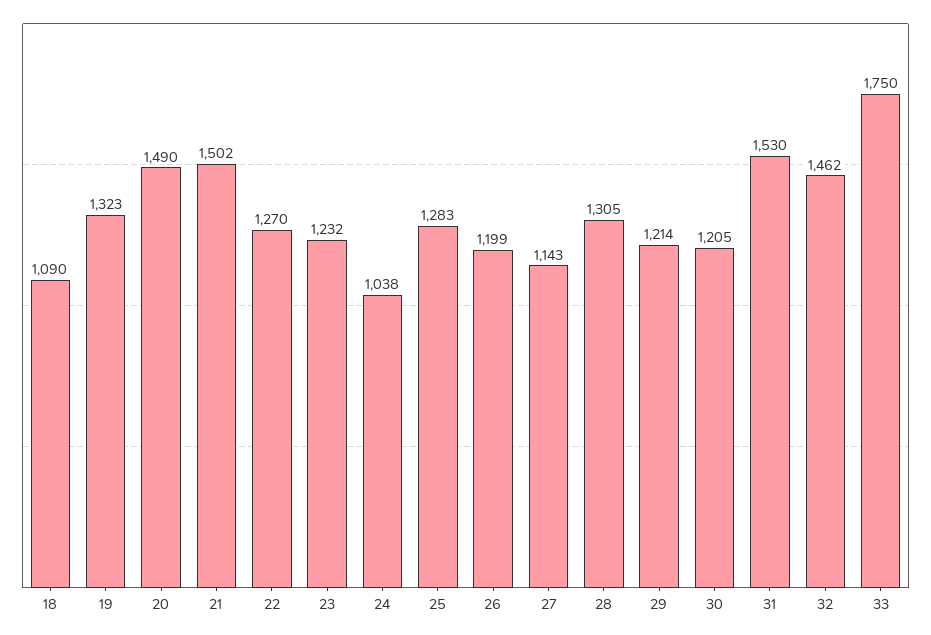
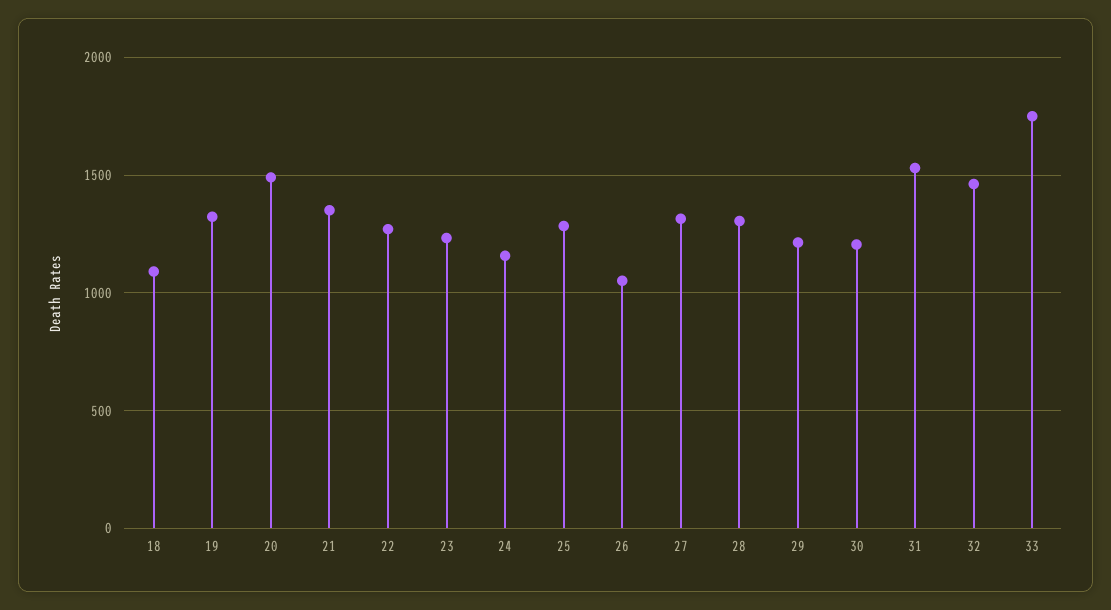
21: 1502 -> 1350
24: 1038 -> 1150
26: 1199 -> 1050
27: 1143 -> 1300

